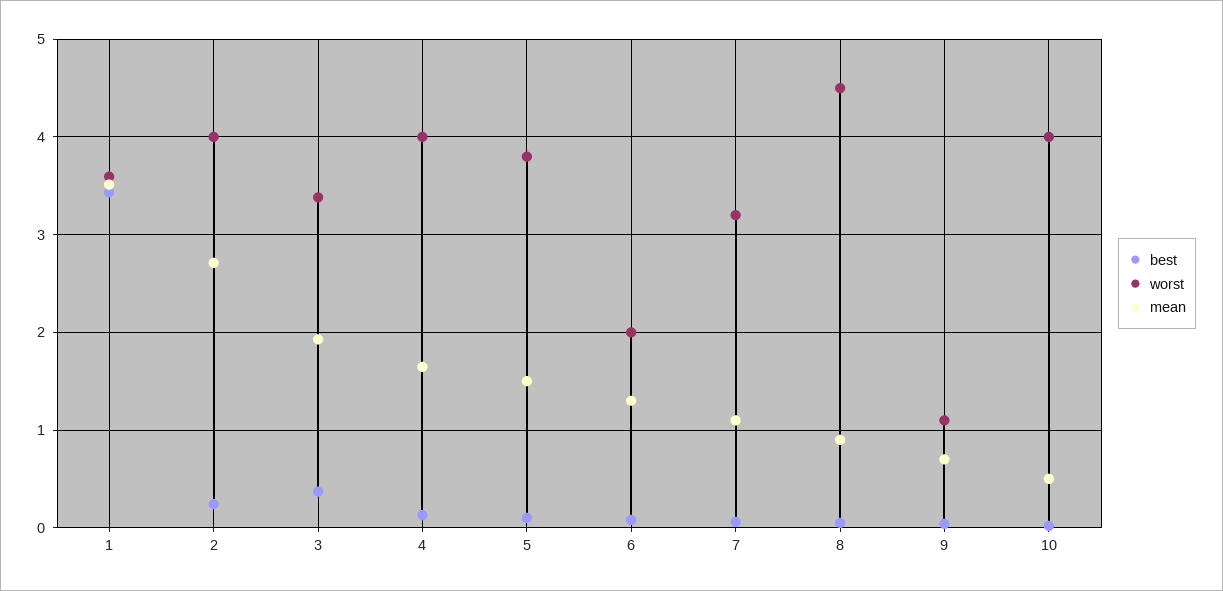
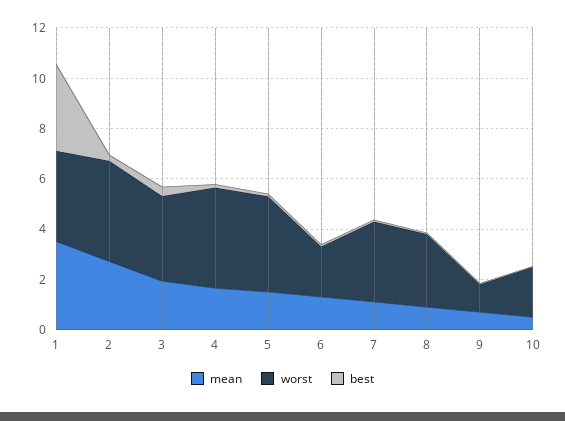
worst, 8: 4.5 -> 3
worst, 10: 4 -> 2

